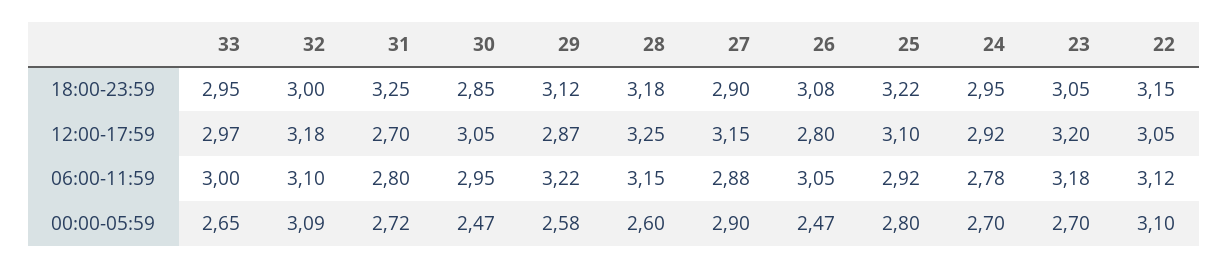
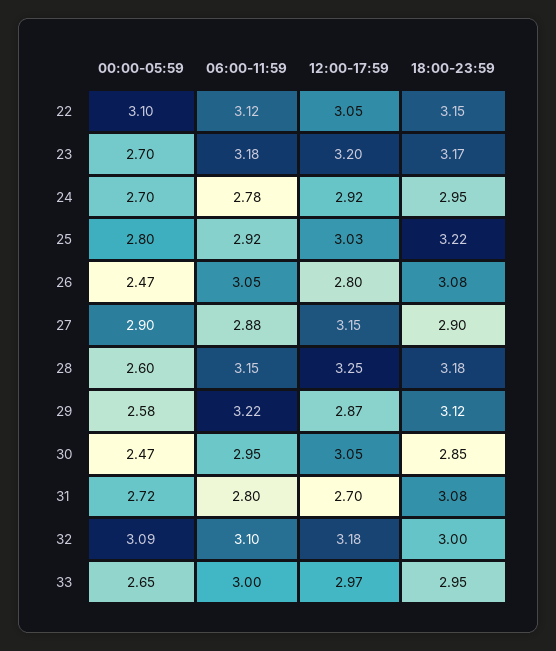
31, 18:00-23:59: 3.25 -> 3.08
23, 18:00-23:59: 3.05 -> 3.17
25, 12:00-17:59: 3.1 -> 3.03

